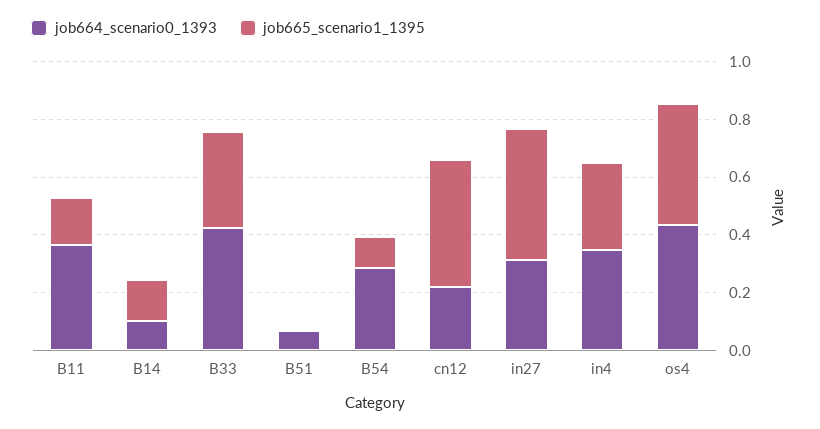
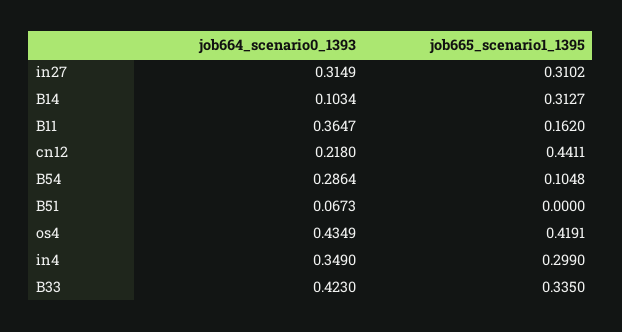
job665_scenario1_1395, B14: 0.15 -> 0.3127
job665_scenario1_1395, in27: 0.45 -> 0.3102

